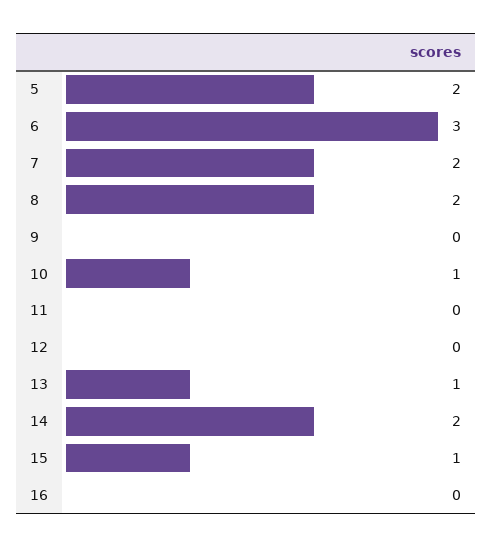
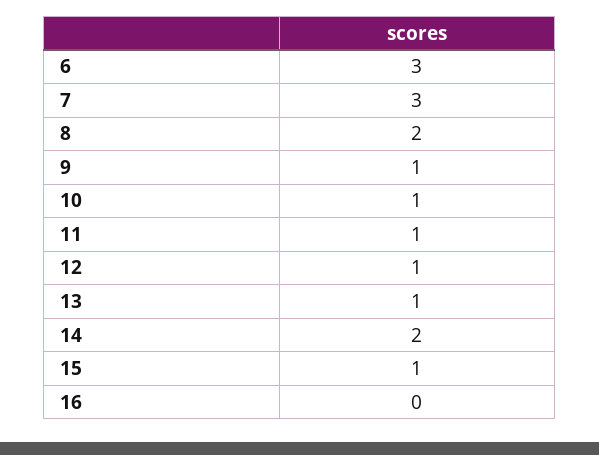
5: 2 -> none
7: 2 -> 3
9: 0 -> 1
11: 0 -> 1
12: 0 -> 1

